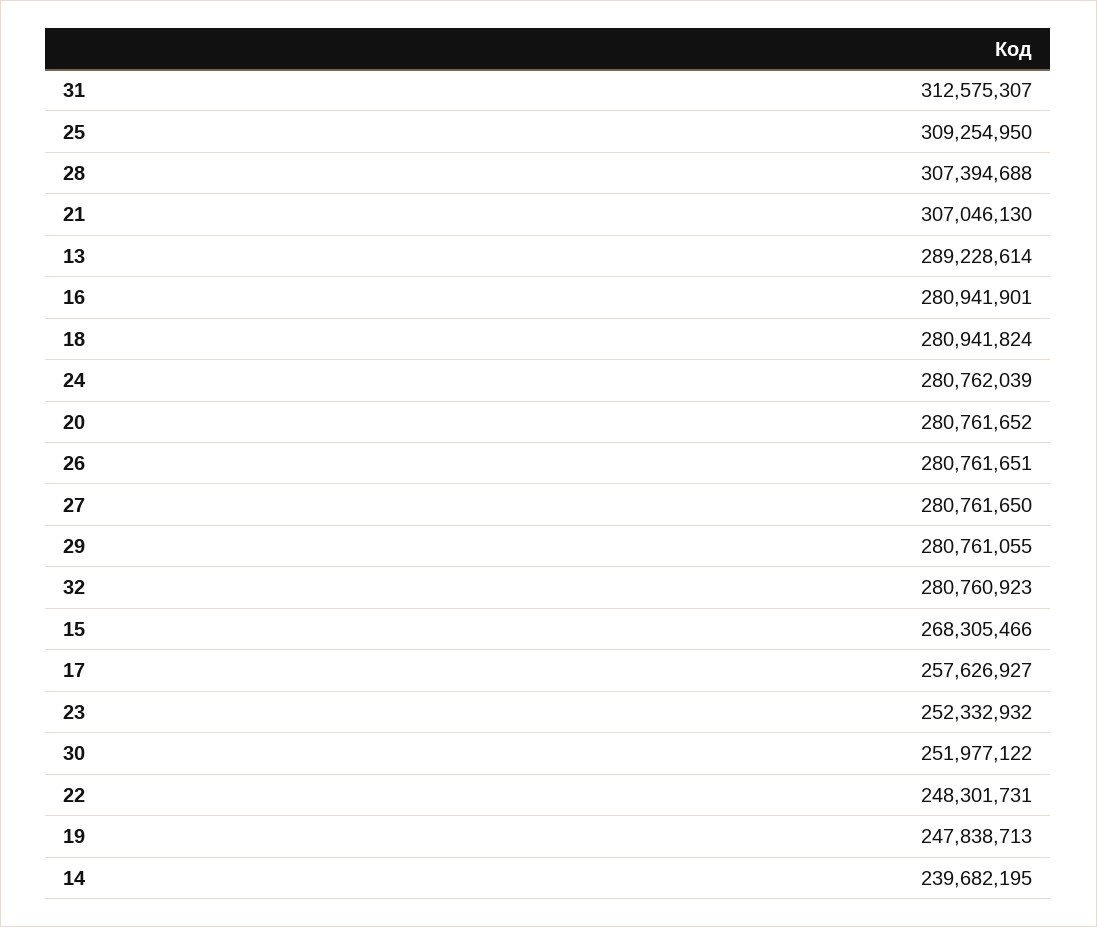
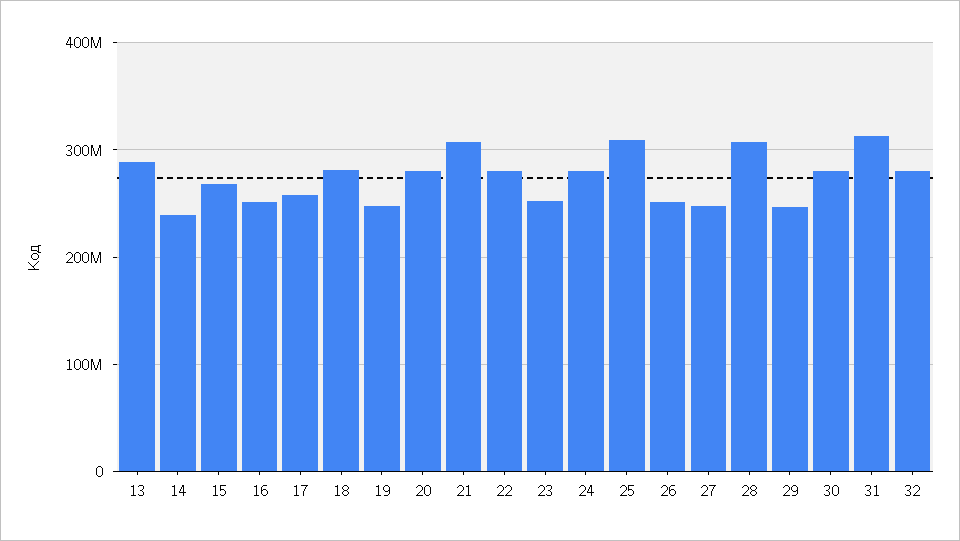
16: 280941901 -> 250000000
26: 280761651 -> 250000000
27: 280761650 -> 250000000
29: 280761055 -> 250000000
30: 251977122 -> 280000000
22: 248301731 -> 280000000

